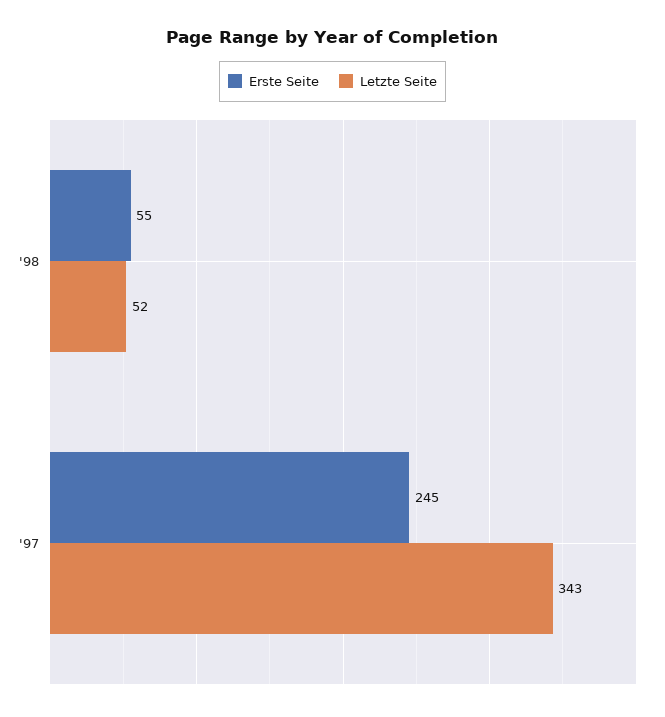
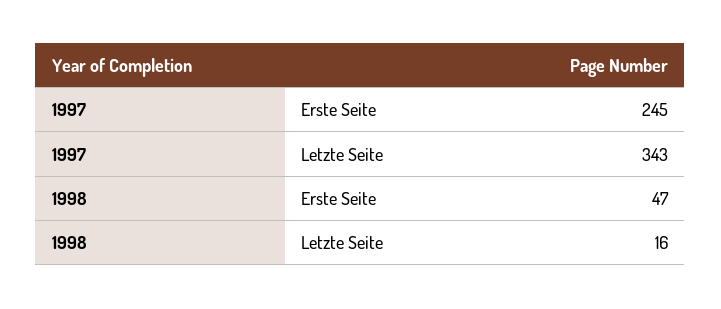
Erste Seite, '98: 55 -> 47
Letzte Seite, '98: 52 -> 16

